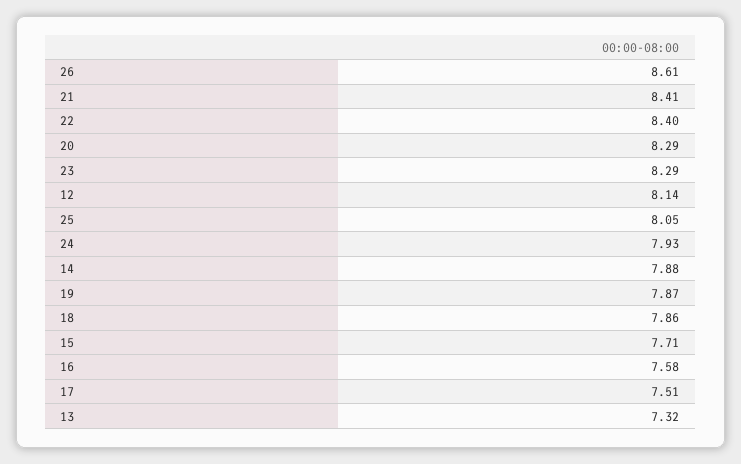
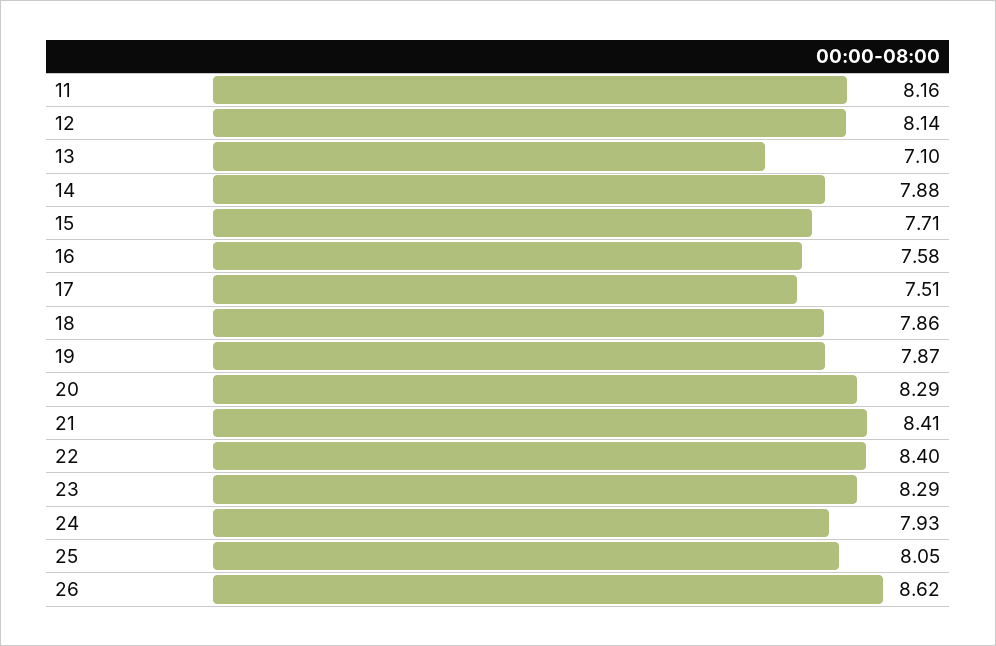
26: 8.61 -> 8.62
13: 7.32 -> 7.1
11: none -> 8.16

